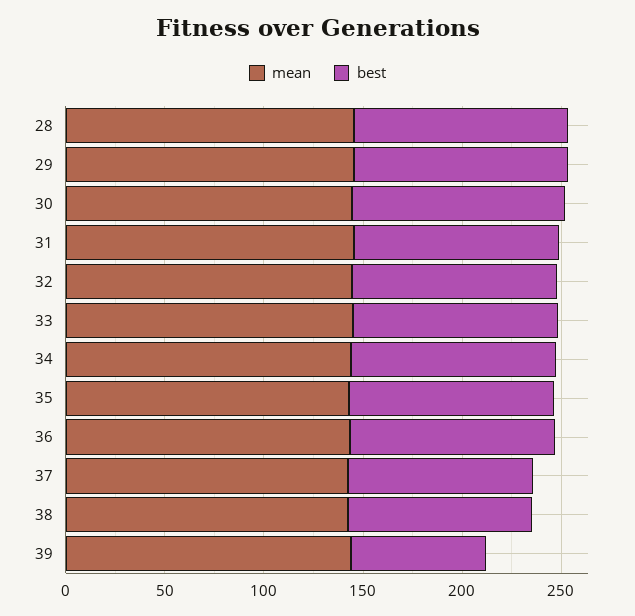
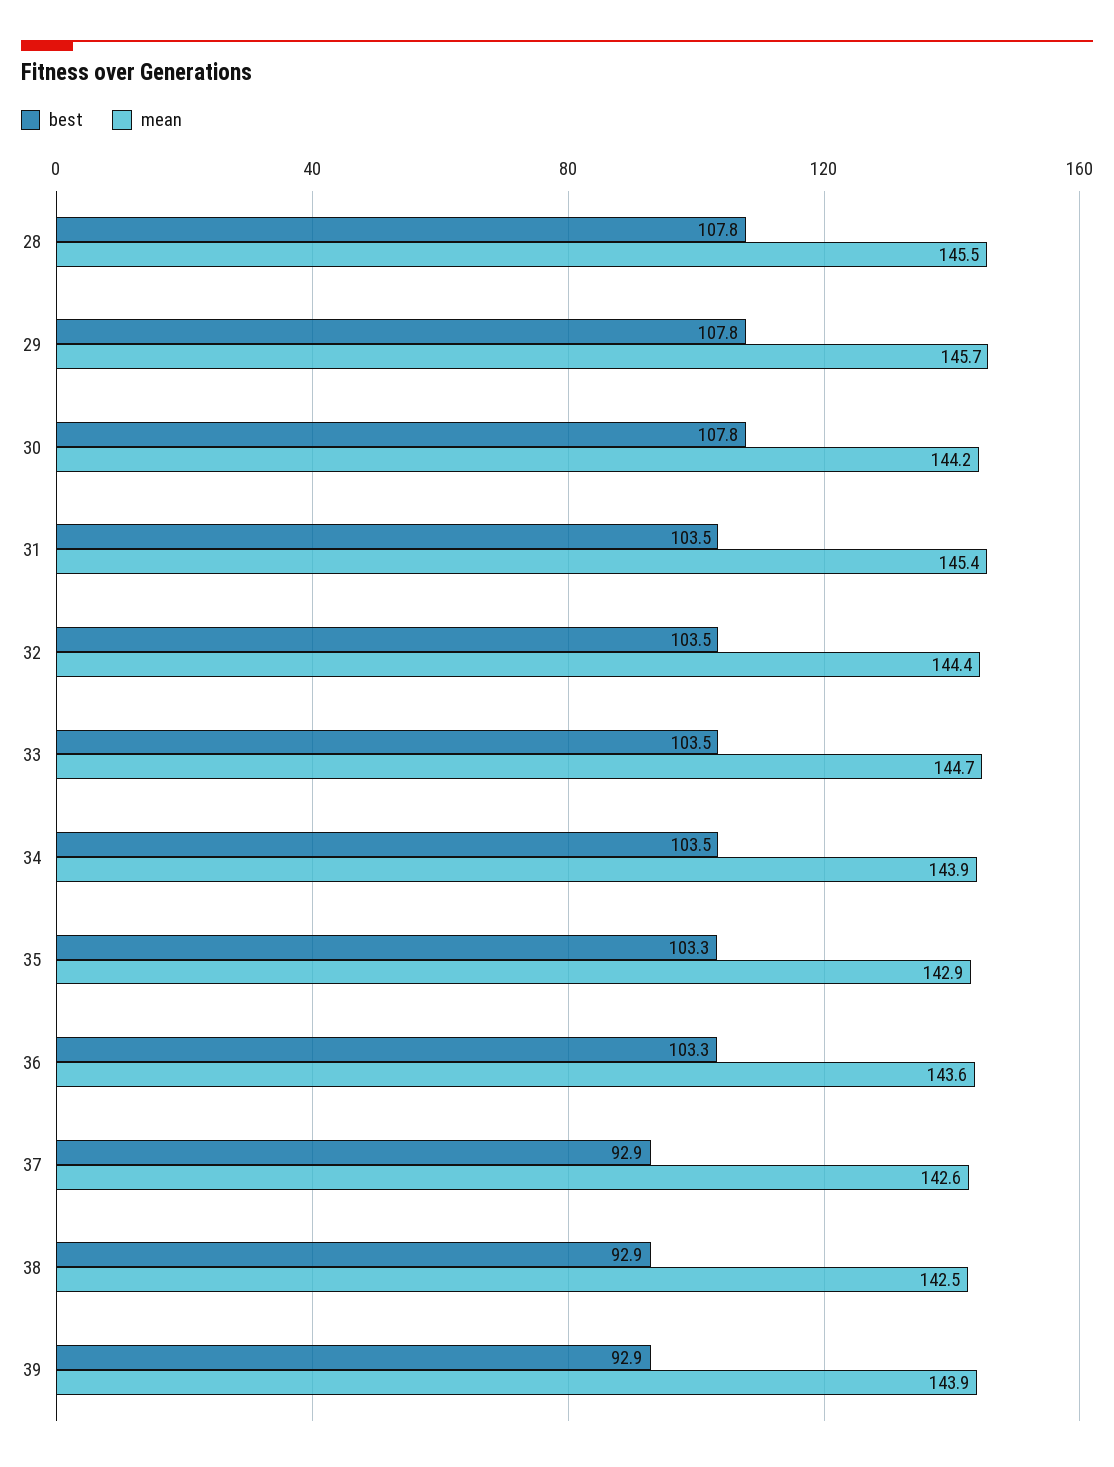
best, 39: 70 -> 92.9

